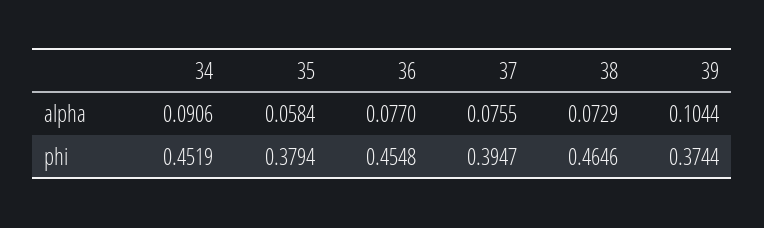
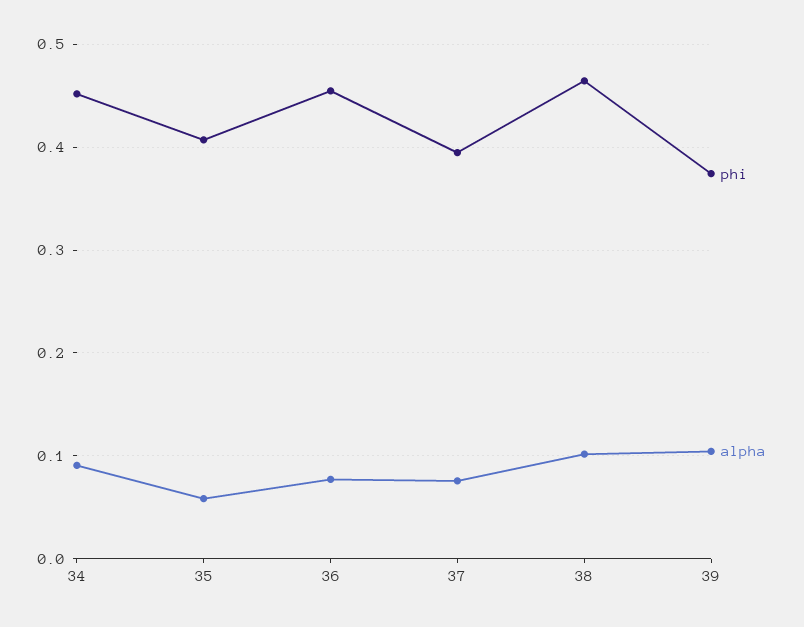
alpha, 38: 0.0729 -> 0.1
phi, 35: 0.3794 -> 0.41

